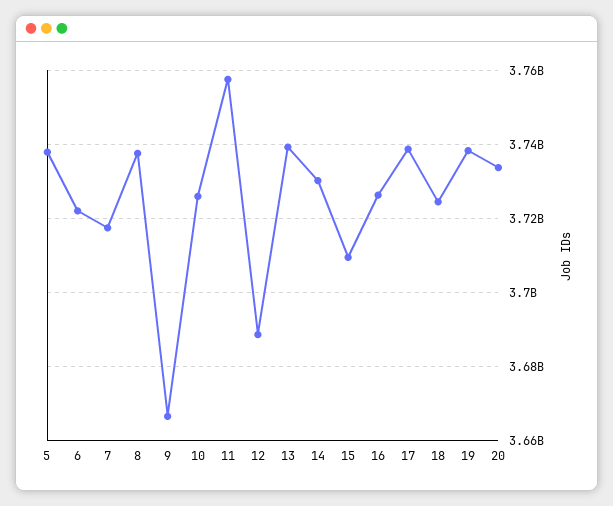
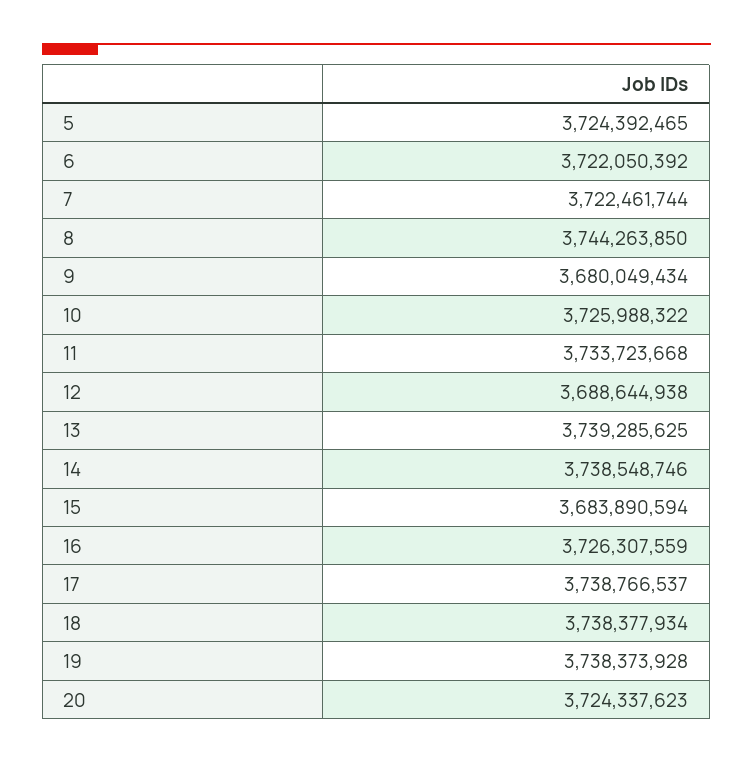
5: 3738000000 -> 3724392465
7: 3718000000 -> 3722461744
8: 3738000000 -> 3744263850
9: 3666000000 -> 3680049434
11: 3758000000 -> 3733723668
14: 3730000000 -> 3738548746
15: 3710000000 -> 3683890594
18: 3724000000 -> 3738377934
20: 3734000000 -> 3724337623

